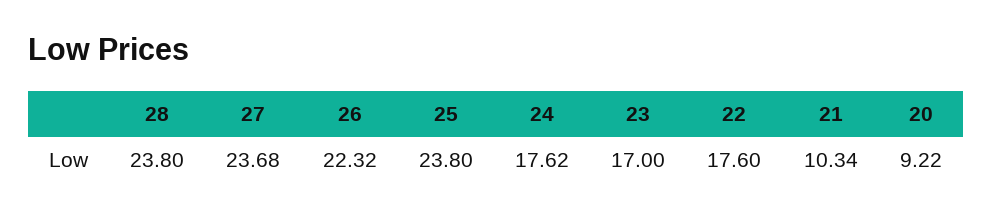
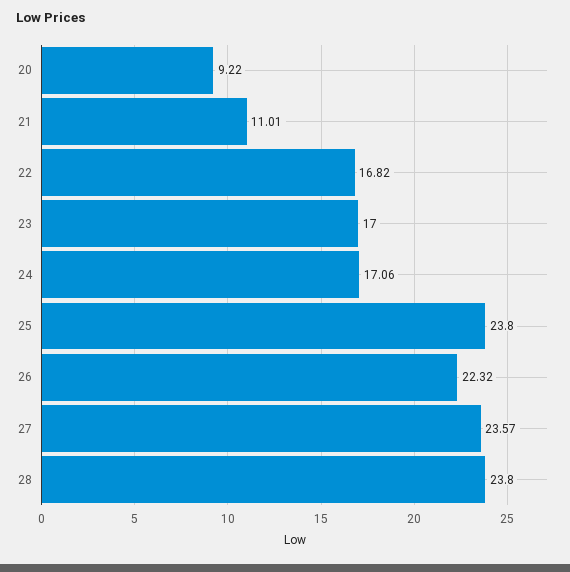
27: 23.68 -> 23.57
24: 17.62 -> 17.06
22: 17.6 -> 16.82
21: 10.34 -> 11.01

